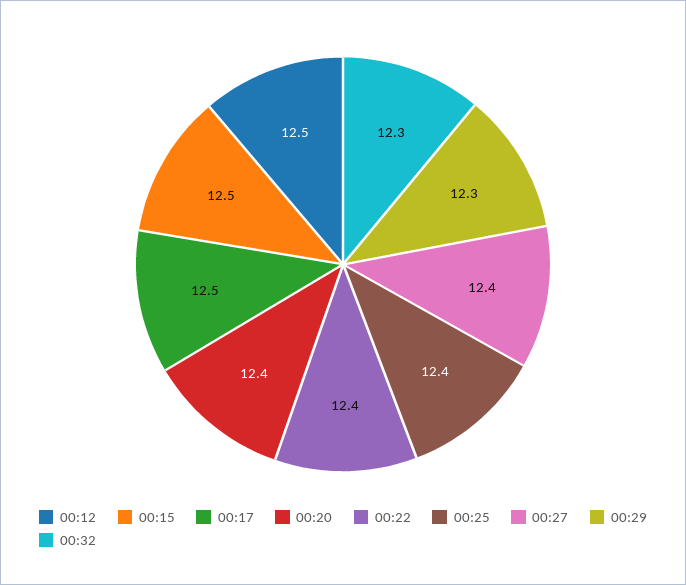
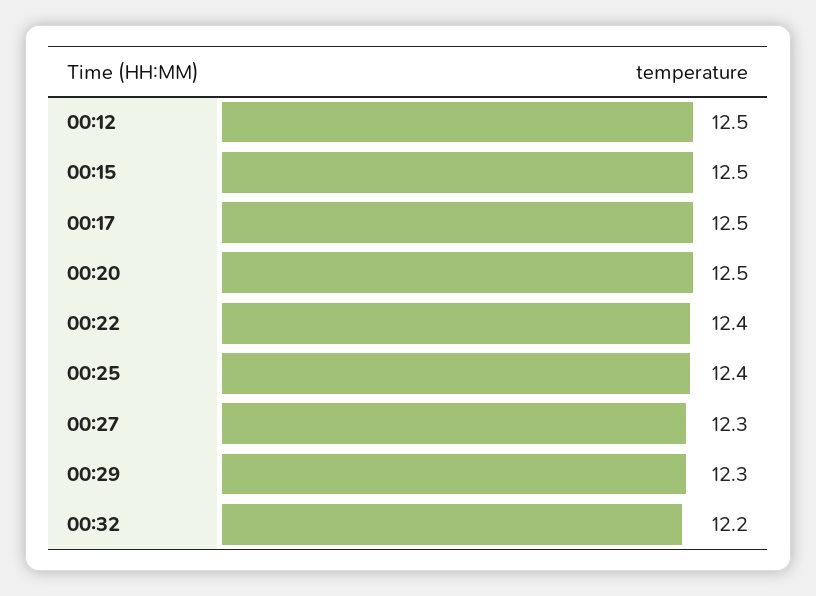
00:20: 12.4 -> 12.5
00:27: 12.4 -> 12.3
00:32: 12.3 -> 12.2

